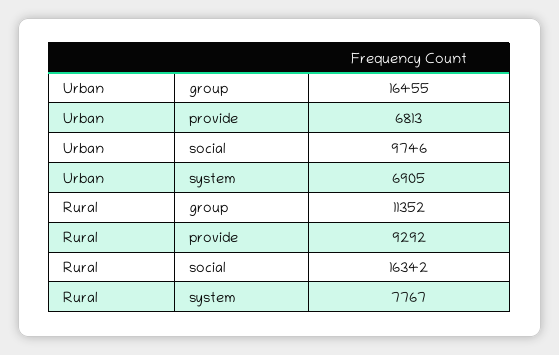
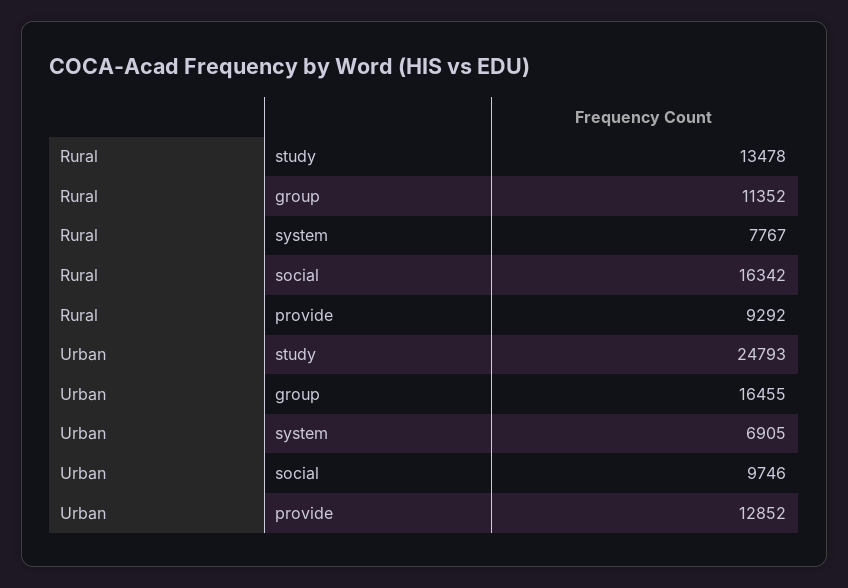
Urban, provide: 6813 -> 12852
Rural, study: none -> 13478
Urban, study: none -> 24793

